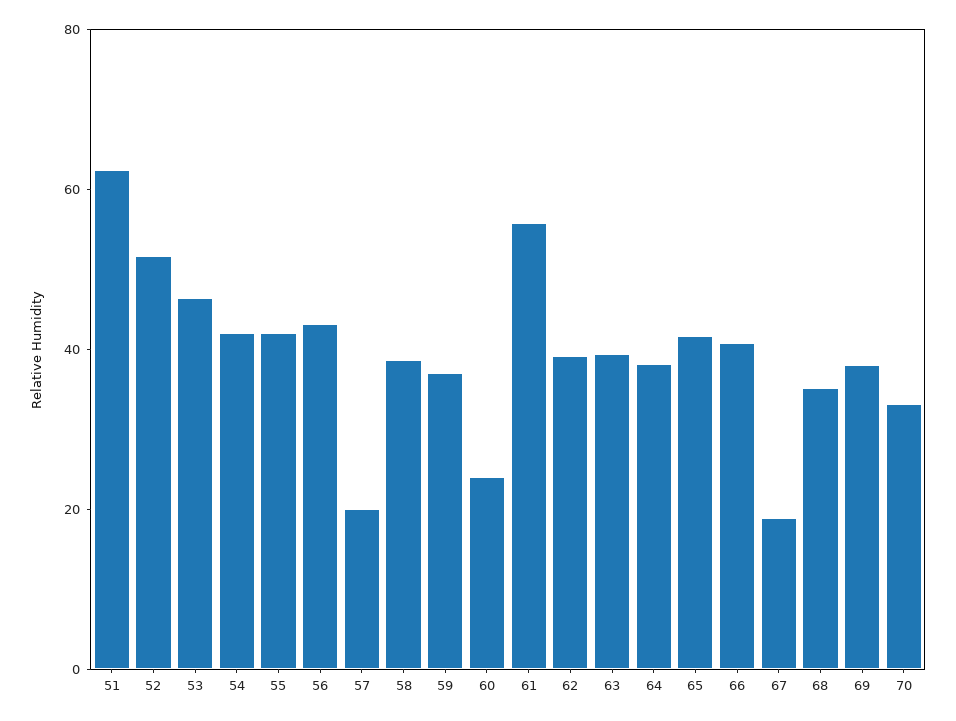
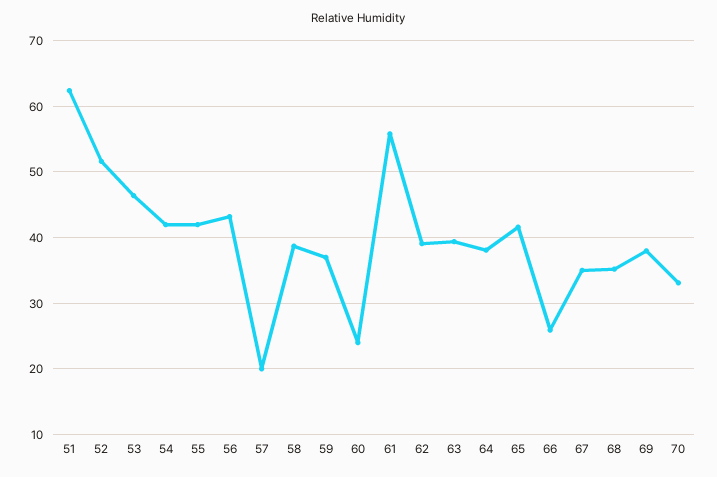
66: 40 -> 26
67: 20 -> 35

